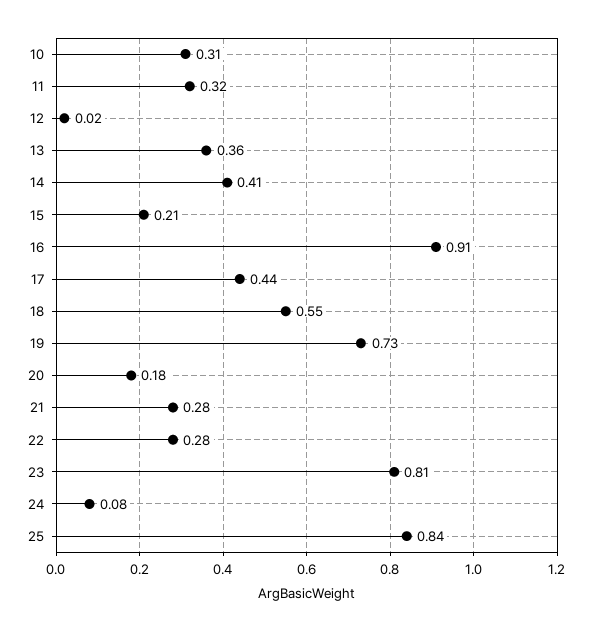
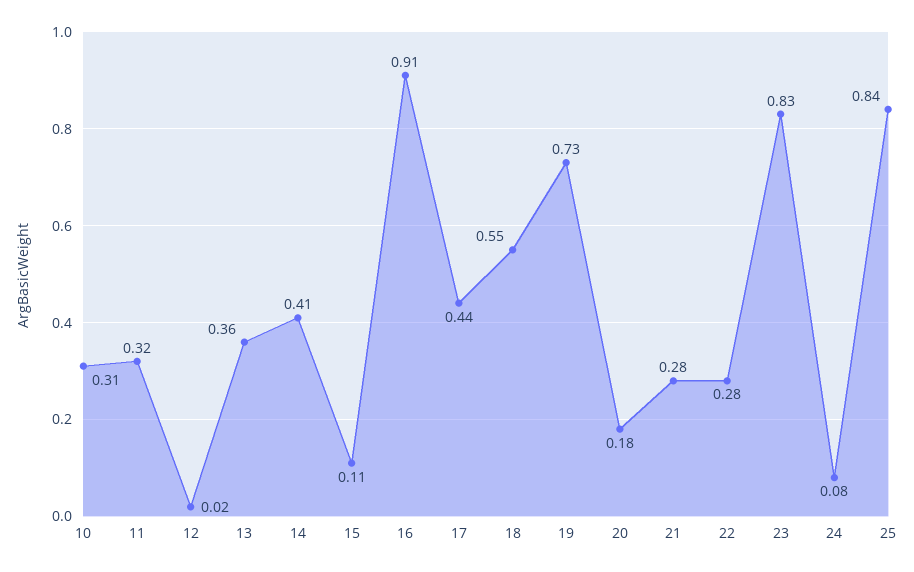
15: 0.21 -> 0.11
23: 0.81 -> 0.83

